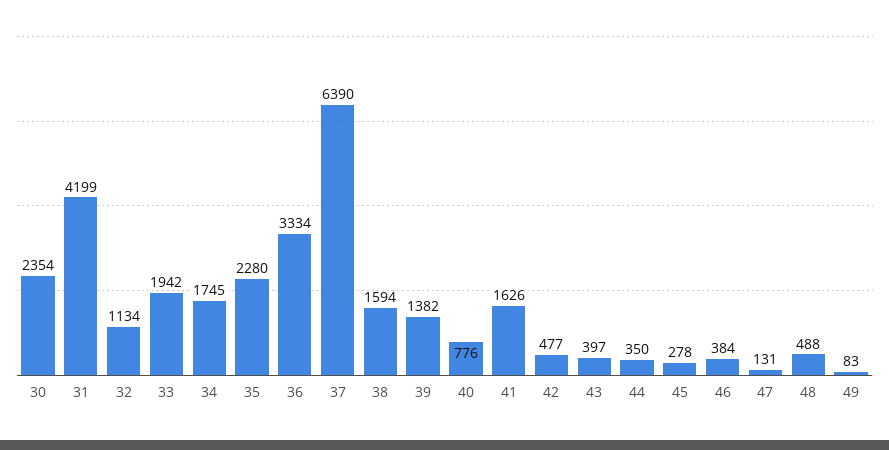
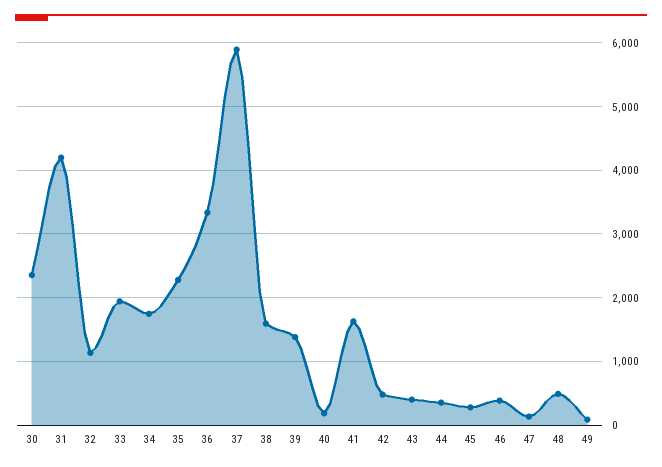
37: 6390 -> 5900
40: 776 -> 200

